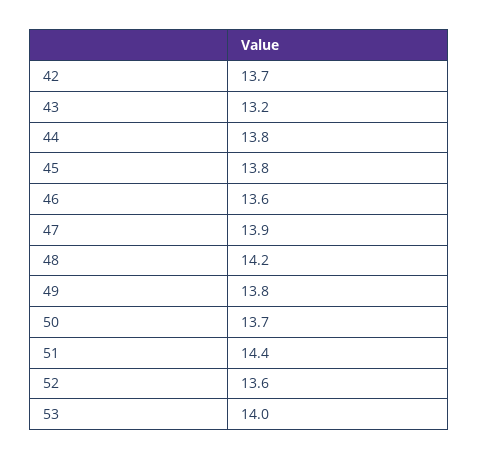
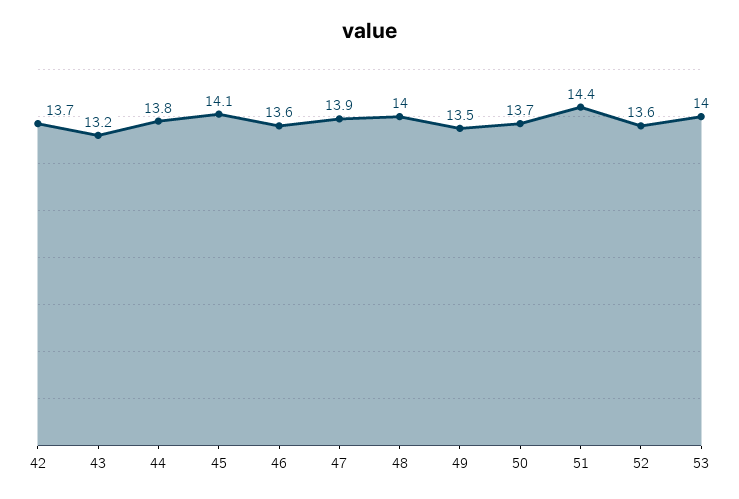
45: 13.8 -> 14.1
48: 14.2 -> 14
49: 13.8 -> 13.5

